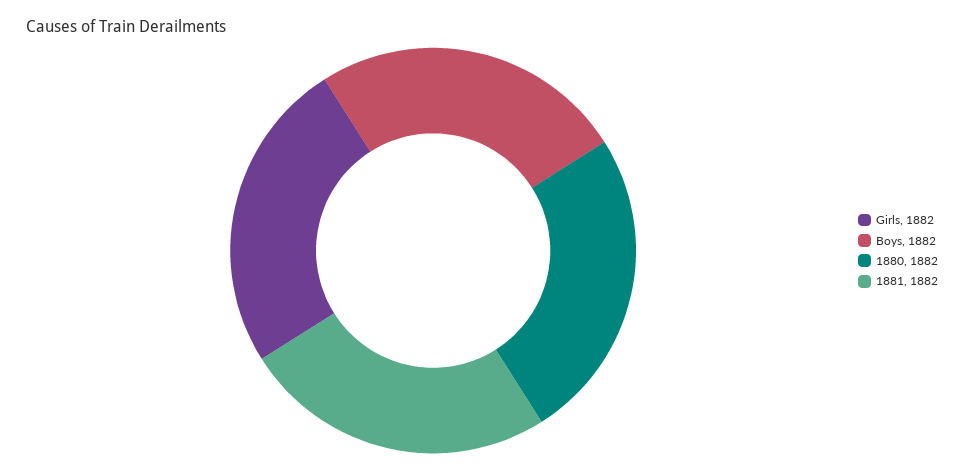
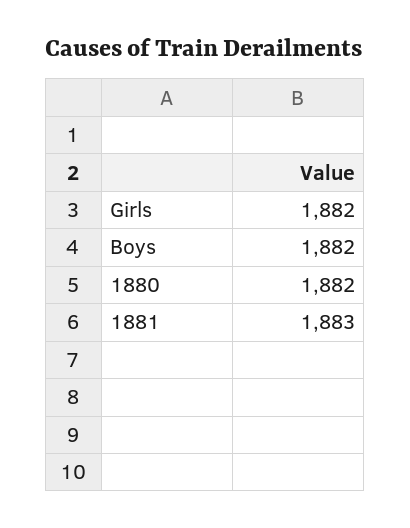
1881: 1882 -> 1883

